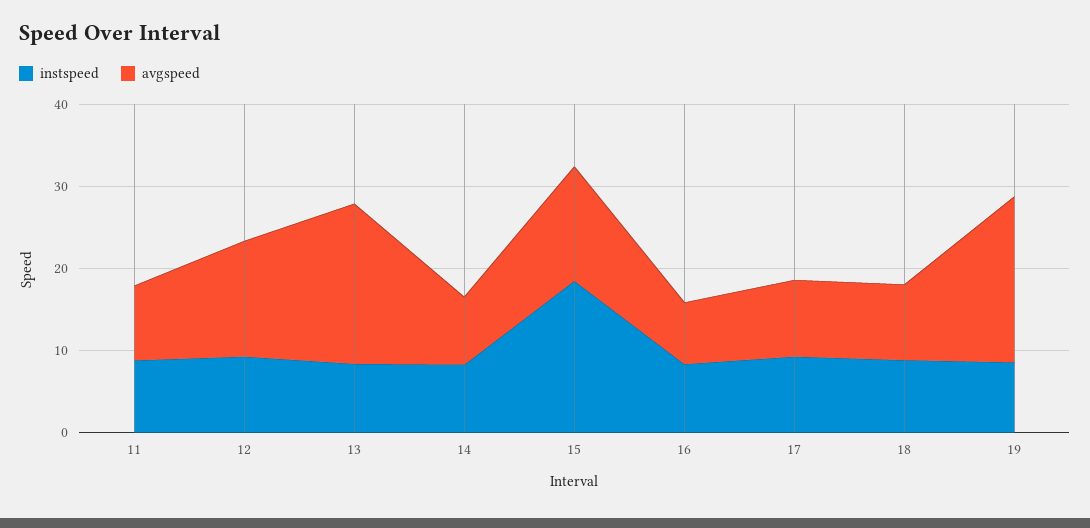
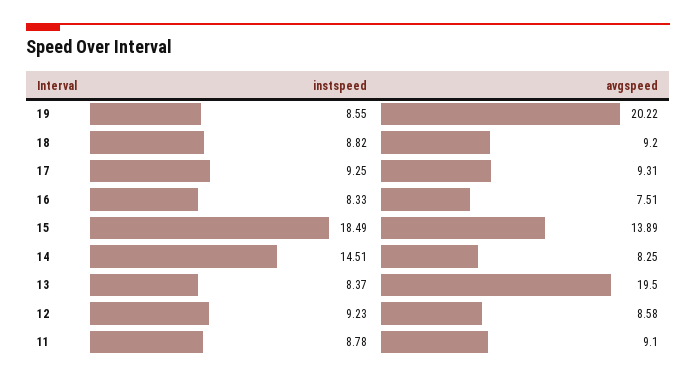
avgspeed, 12: 14 -> 8.58
instspeed, 14: 8 -> 14.51

